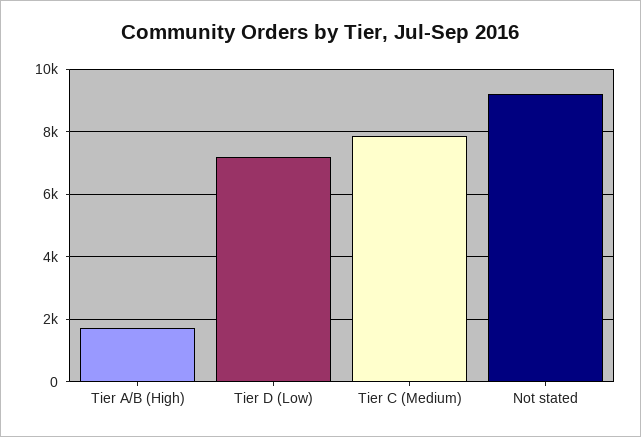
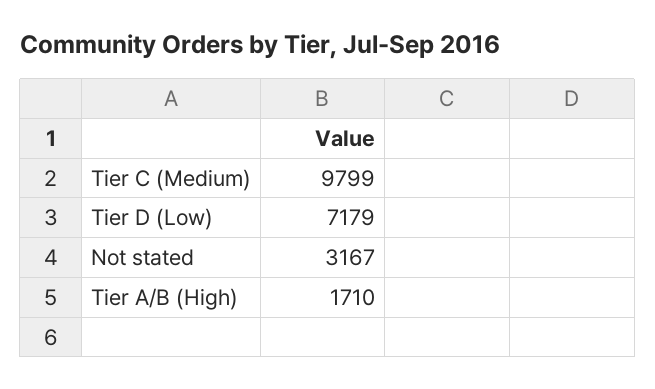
Tier C (Medium): 7800 -> 9799
Not stated: 9200 -> 3167

